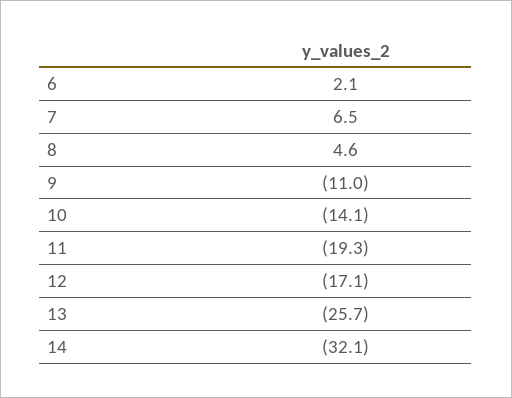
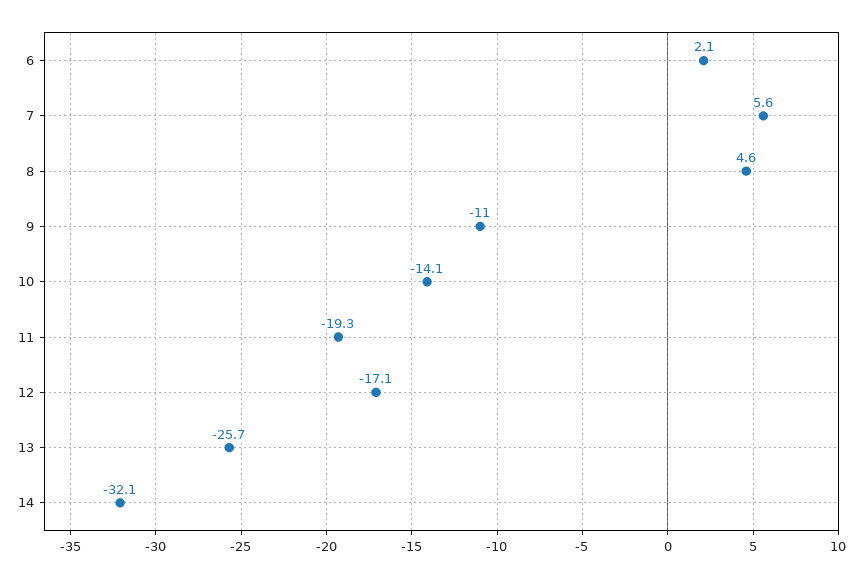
7: 6.5 -> 5.6

